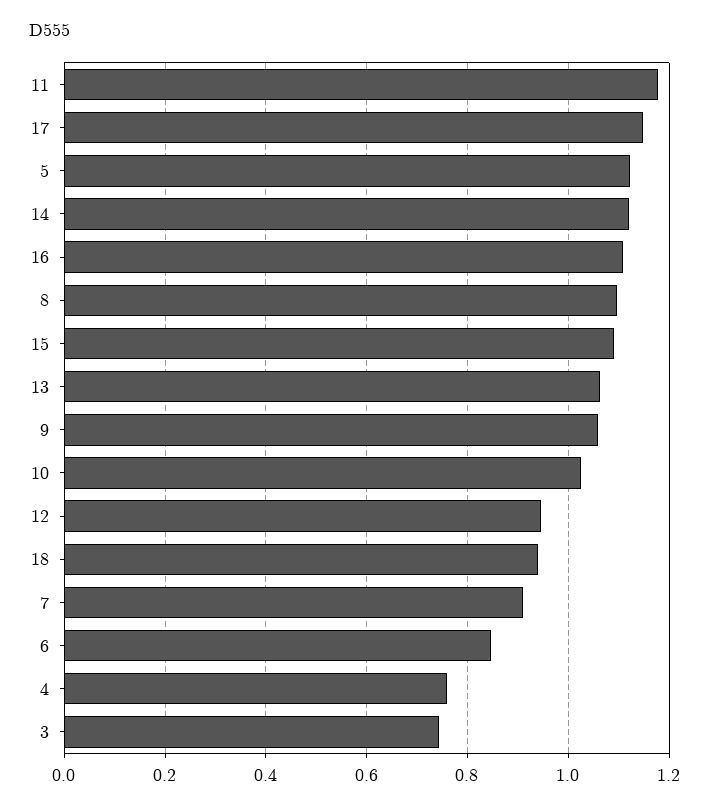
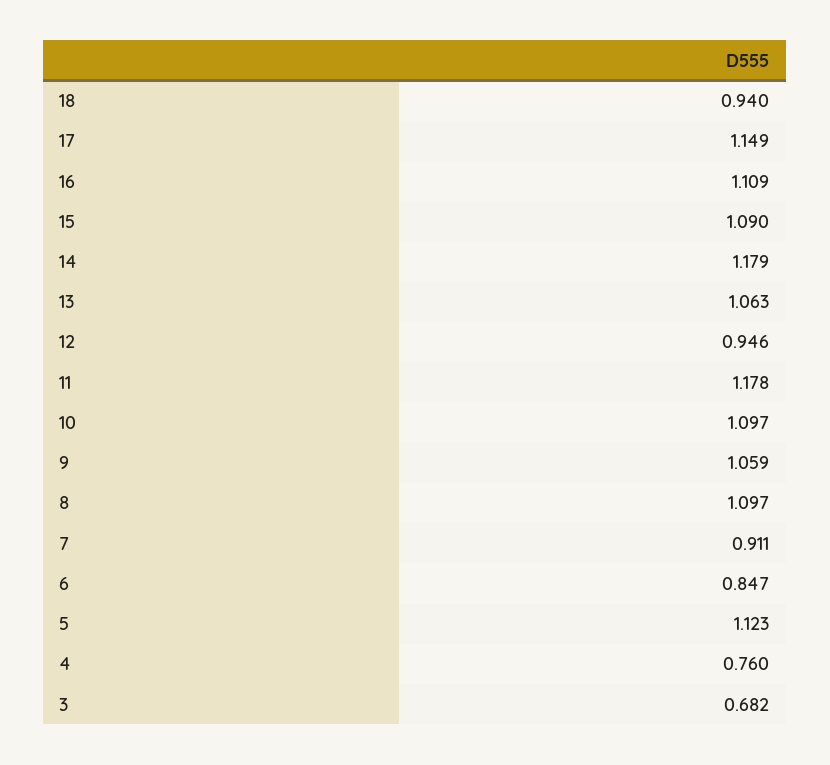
14: 1.12 -> 1.179
10: 1.02 -> 1.097
3: 0.74 -> 0.682

